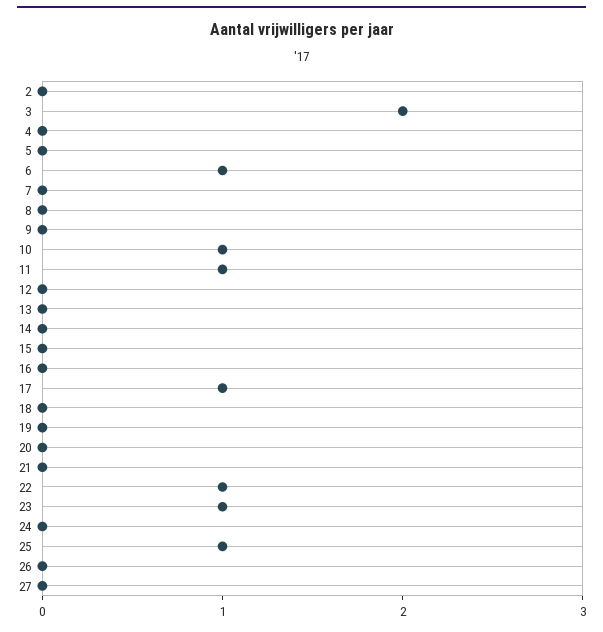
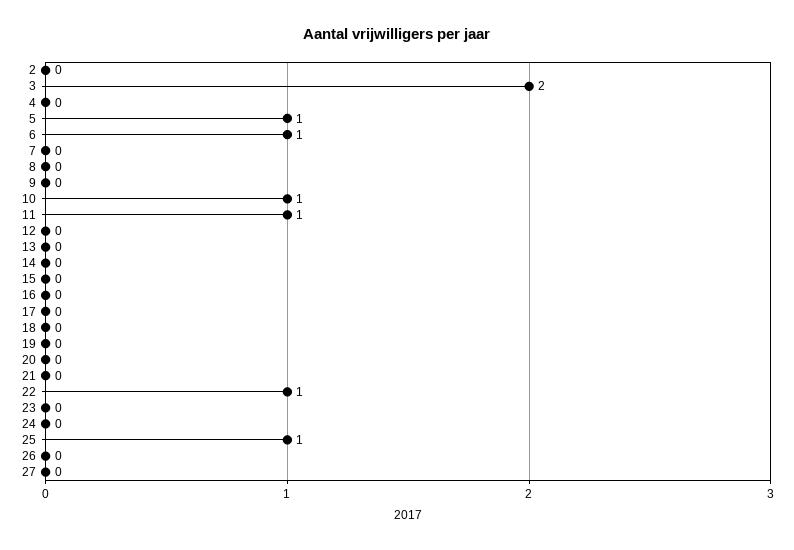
5: 0 -> 1
17: 1 -> 0
23: 1 -> 0

